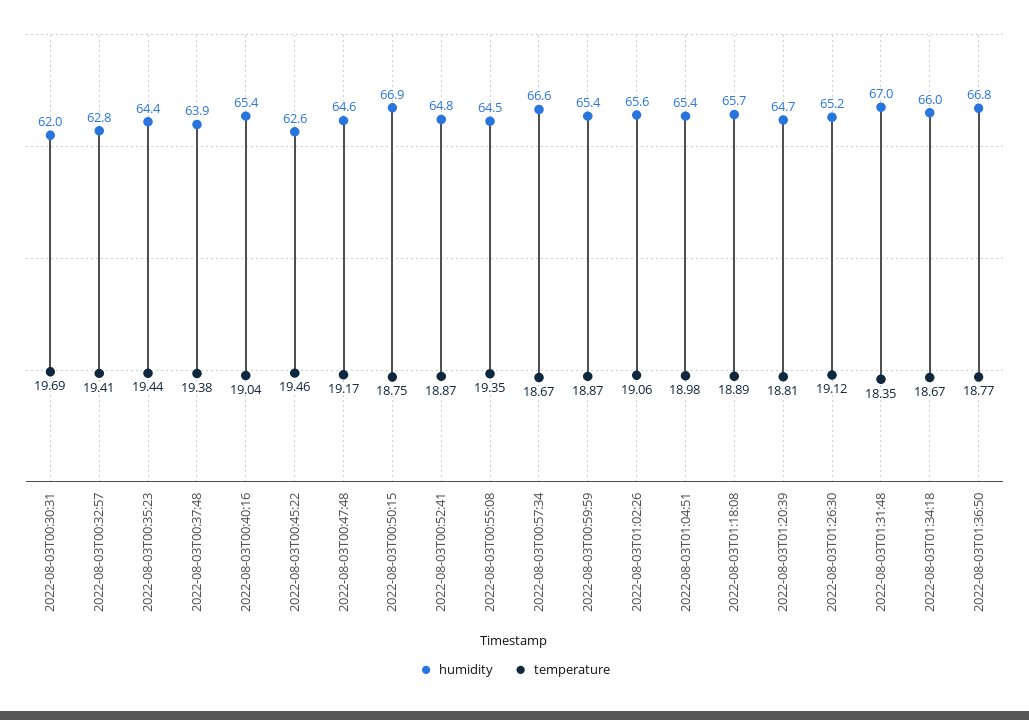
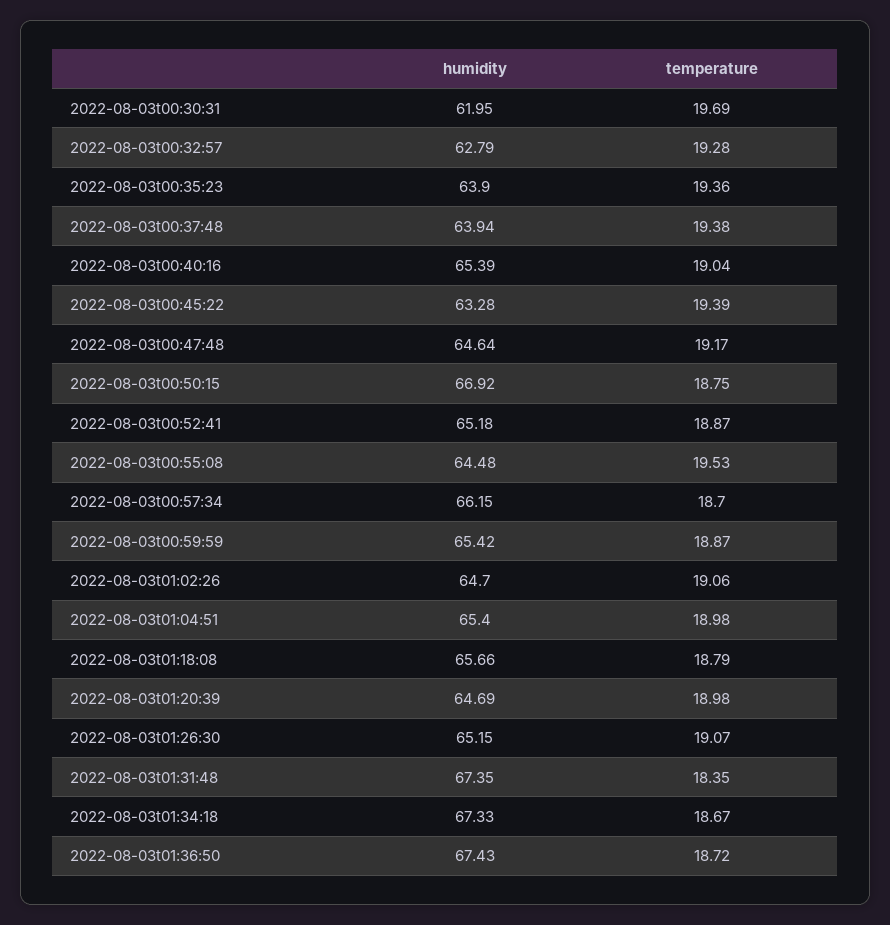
temperature, 2022-08-03T00:32:57: 19.41 -> 19.28
humidity, 2022-08-03T00:35:23: 64.4 -> 63.9
temperature, 2022-08-03T00:35:23: 19.44 -> 19.36
humidity, 2022-08-03T00:45:22: 62.6 -> 63.28
temperature, 2022-08-03T00:45:22: 19.46 -> 19.39
humidity, 2022-08-03T00:52:41: 64.8 -> 65.18
temperature, 2022-08-03T00:55:08: 19.35 -> 19.53
humidity, 2022-08-03T00:57:34: 66.6 -> 66.15
temperature, 2022-08-03T00:57:34: 18.67 -> 18.7
humidity, 2022-08-03T01:02:26: 65.6 -> 64.7
temperature, 2022-08-03T01:18:08: 18.89 -> 18.79
temperature, 2022-08-03T01:20:39: 18.81 -> 18.98
temperature, 2022-08-03T01:26:30: 19.12 -> 19.07
humidity, 2022-08-03T01:31:48: 67 -> 67.35
humidity, 2022-08-03T01:34:18: 66 -> 67.33
humidity, 2022-08-03T01:36:50: 66.8 -> 67.43
temperature, 2022-08-03T01:36:50: 18.77 -> 18.72

